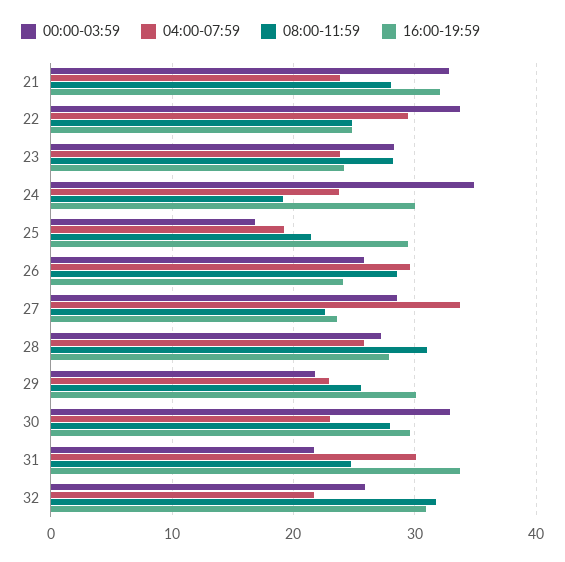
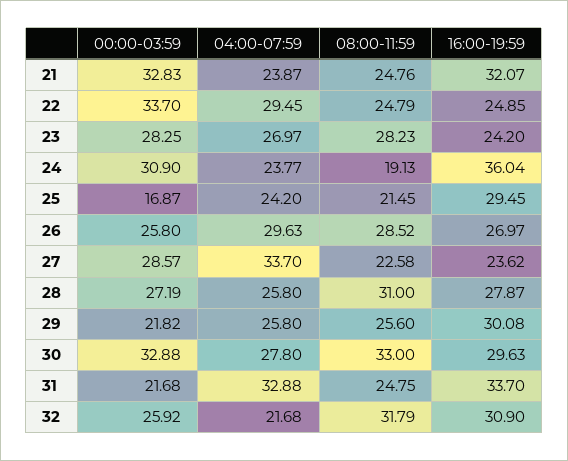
08:00-11:59, 21: 28 -> 24.76
04:00-07:59, 23: 24 -> 26.97
00:00-03:59, 24: 35 -> 30.9
16:00-19:59, 24: 30 -> 36.04
04:00-07:59, 25: 19 -> 24.2
16:00-19:59, 26: 24 -> 26.97
04:00-07:59, 29: 23 -> 25.8
04:00-07:59, 30: 23 -> 27.8
08:00-11:59, 30: 28 -> 33
04:00-07:59, 31: 30 -> 32.88

